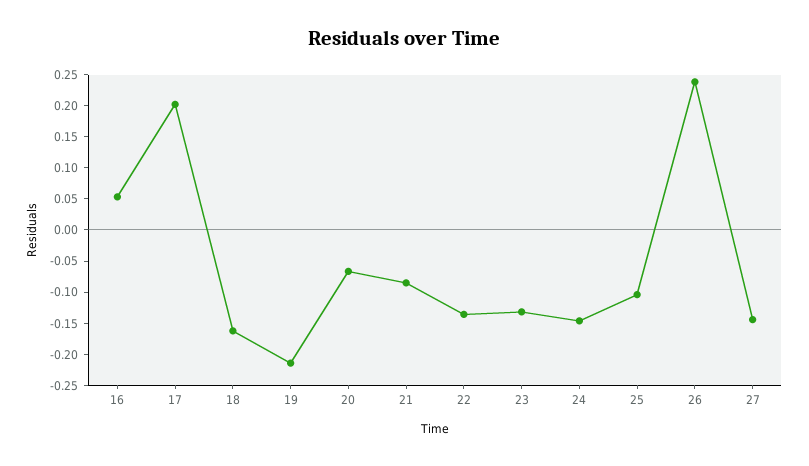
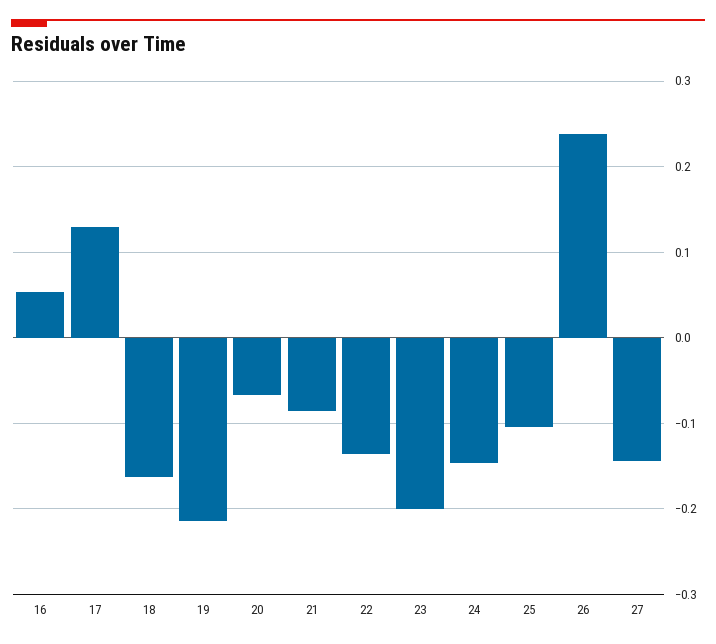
17: 0.2 -> 0.13
23: -0.125 -> -0.2

